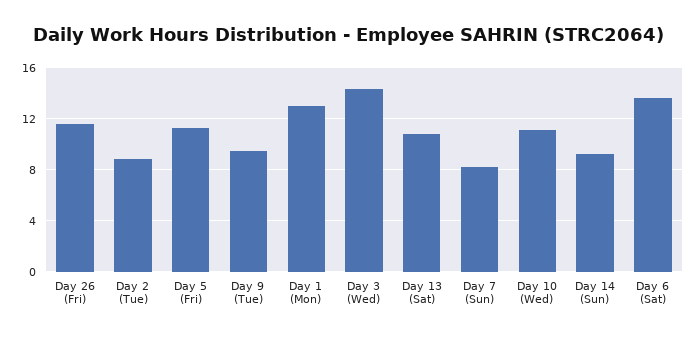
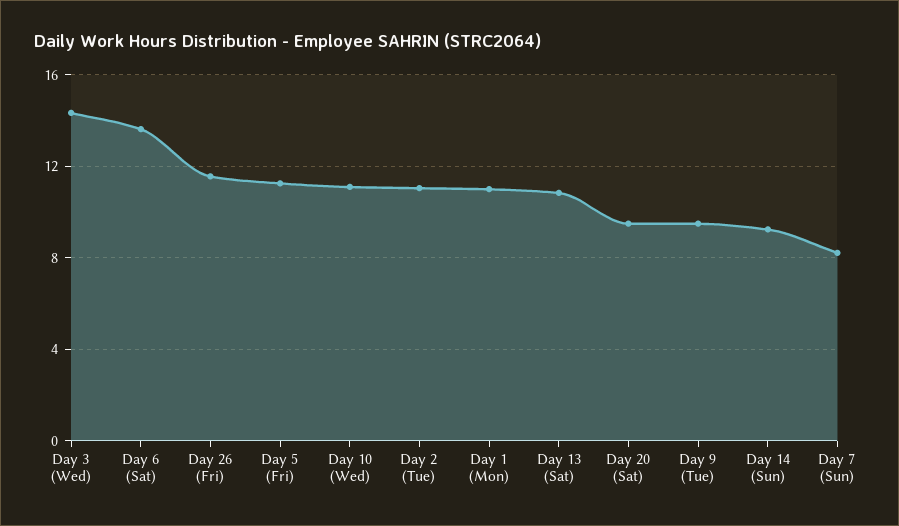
Day 2 (Tue): 9 -> 11
Day 1 (Mon): 13 -> 11
Day 20 (Sat): none -> 9.5

